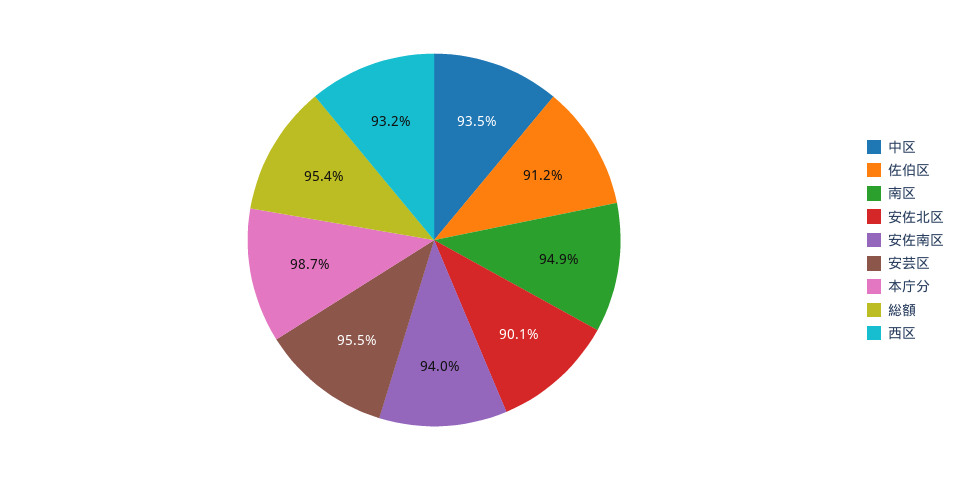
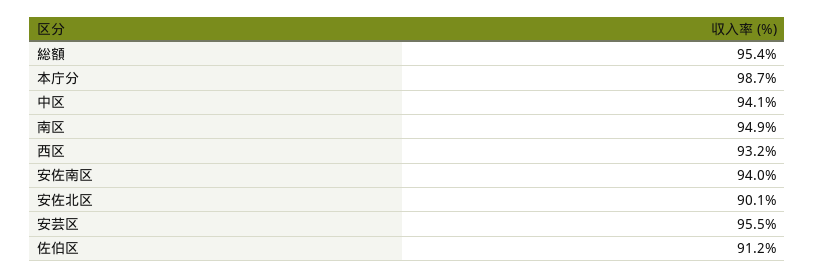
中区: 93.5 -> 94.1

